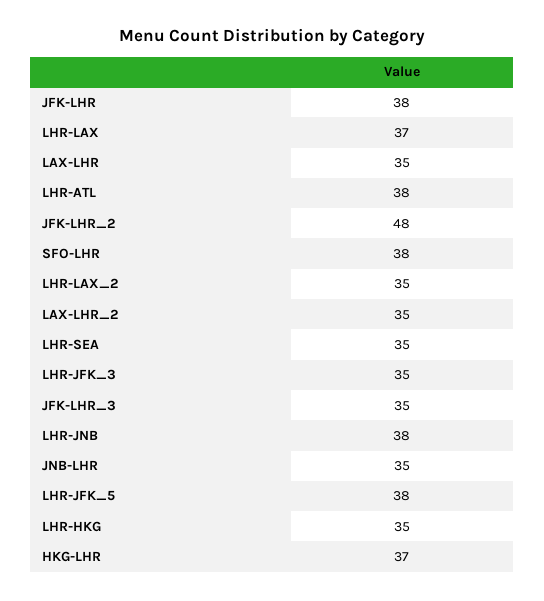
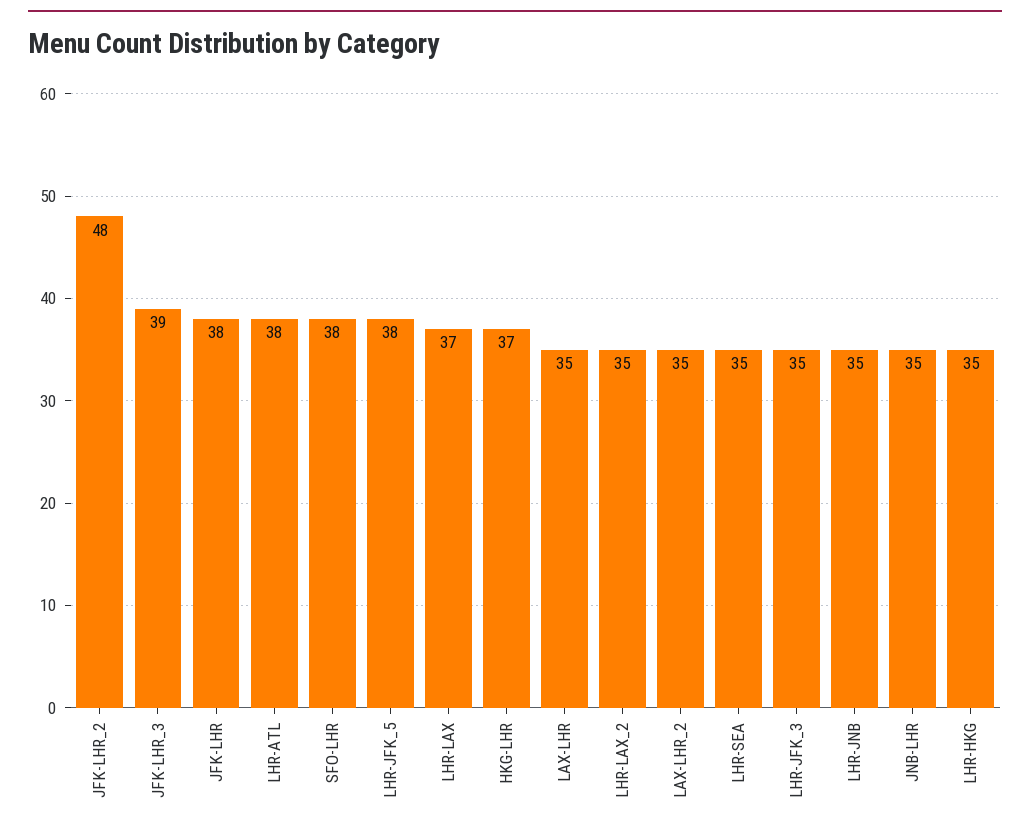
JFK-LHR_3: 35 -> 39
LHR-JNB: 38 -> 35

